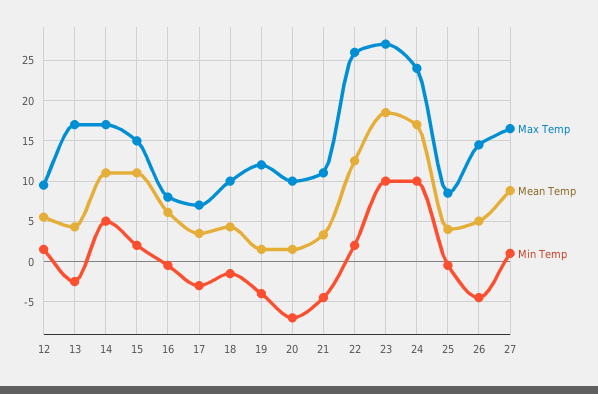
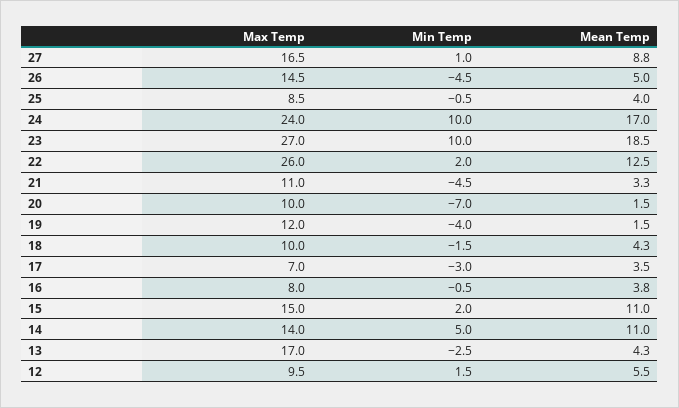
Max Temp, 14: 17 -> 14
Mean Temp, 16: 6 -> 3.8

